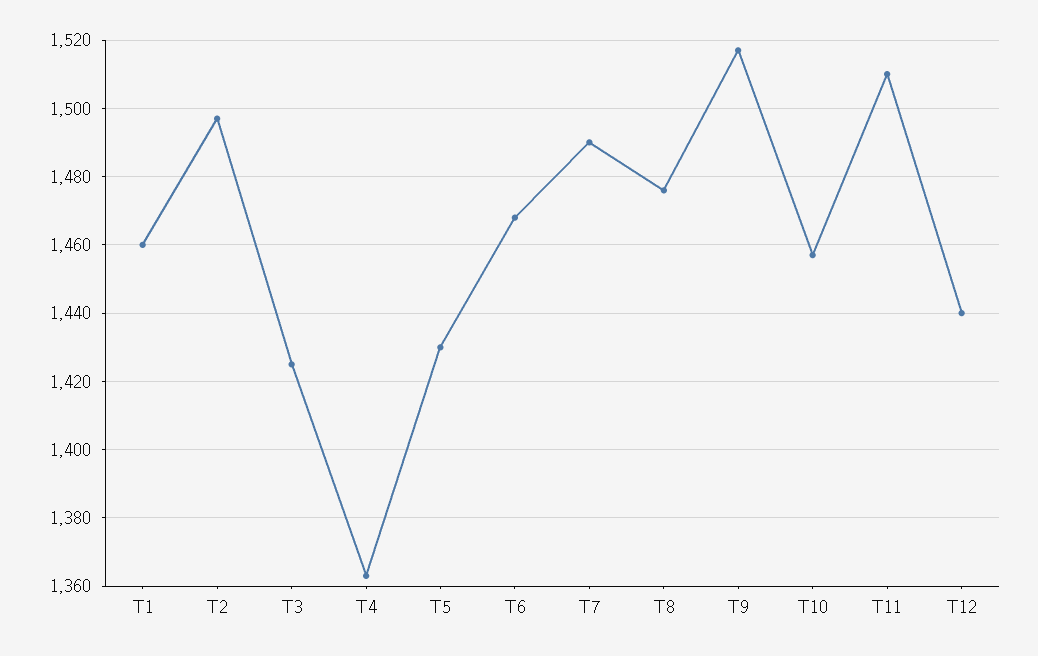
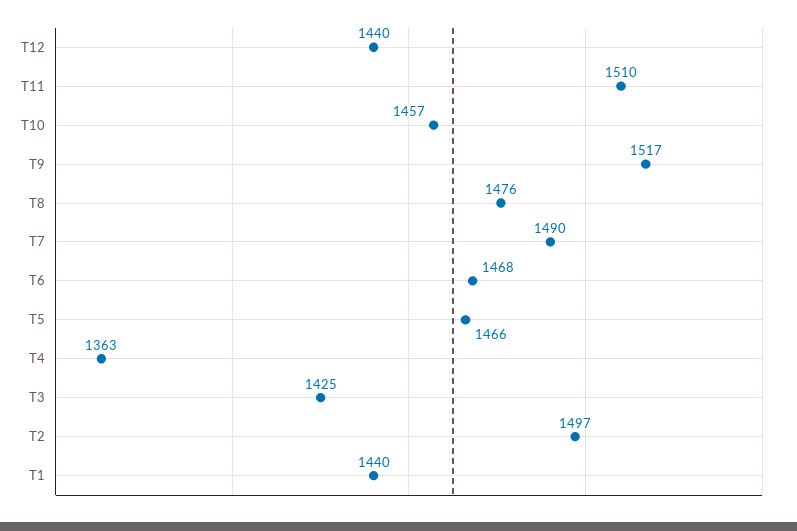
T1: 1460 -> 1440
T5: 1430 -> 1466

